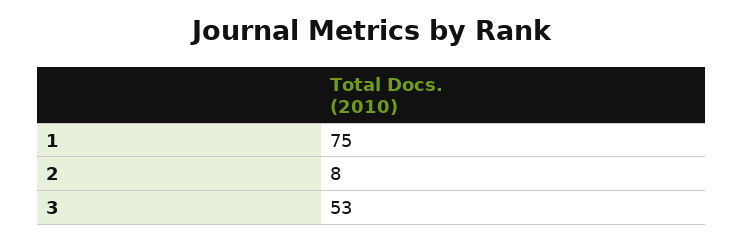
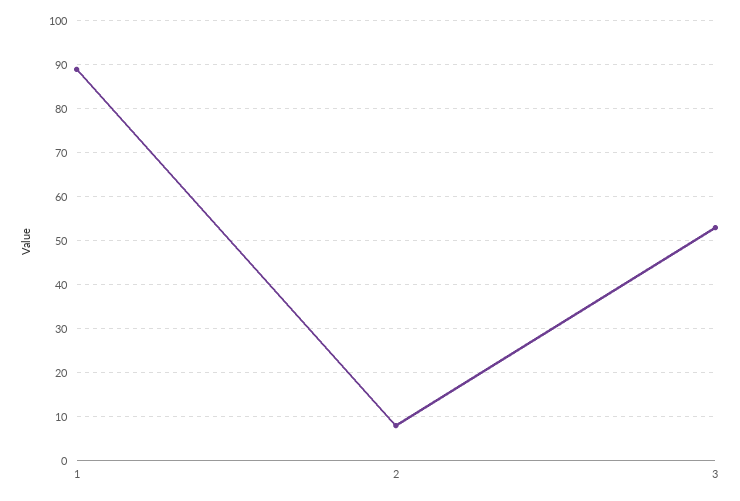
1: 75 -> 90

